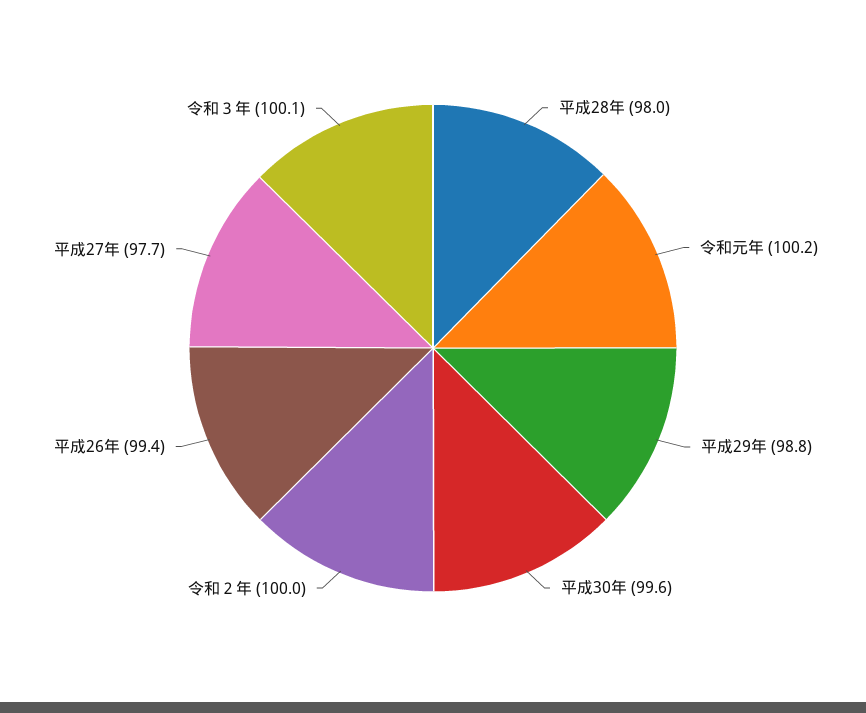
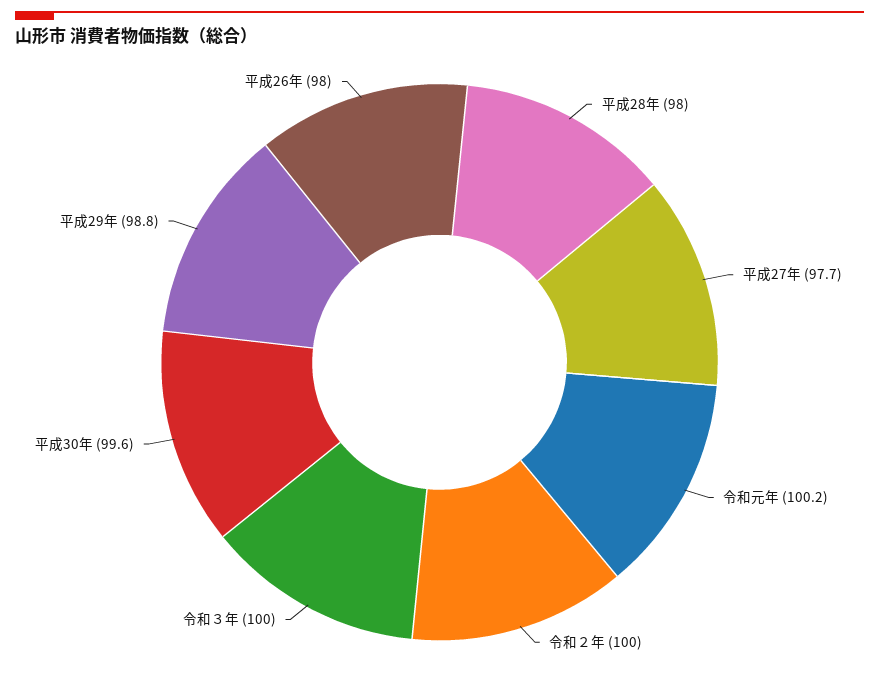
平成26年: 99.4 -> 98
令和３年: 100.1 -> 100

